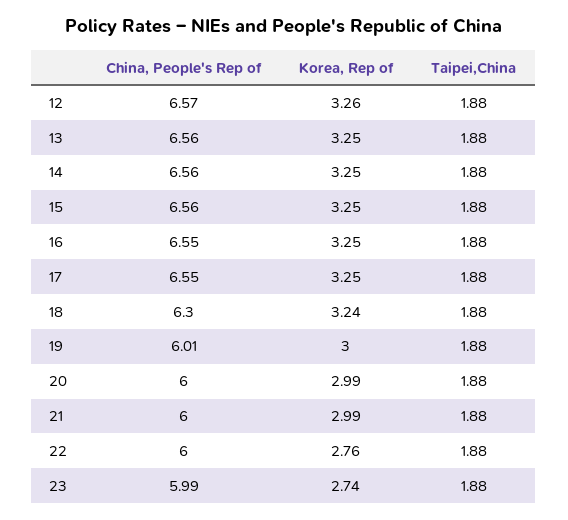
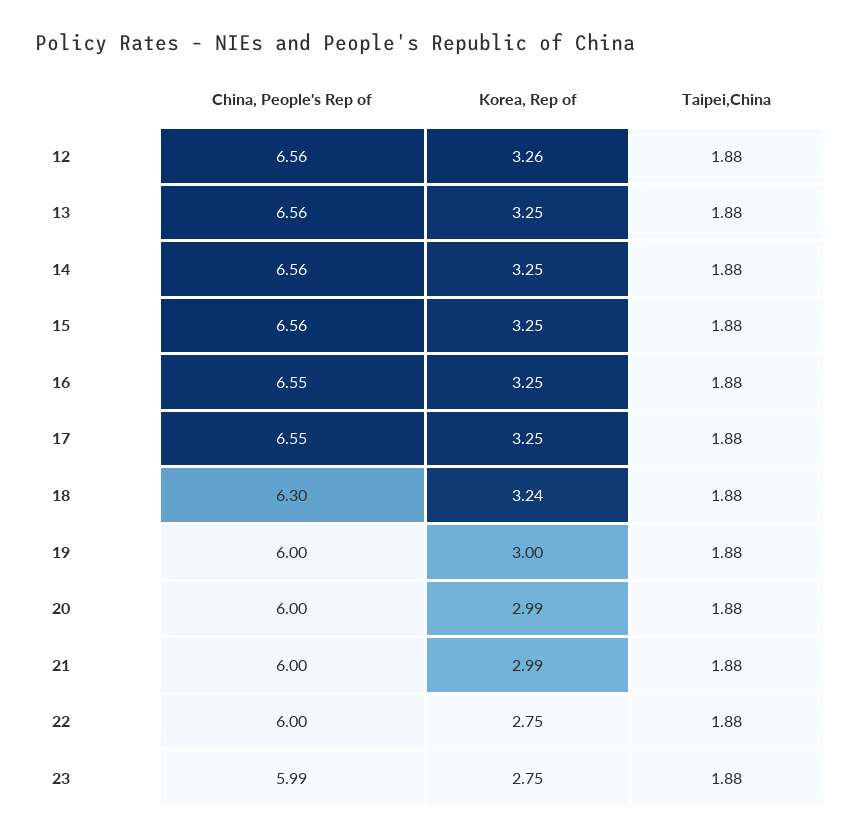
China, People's Rep of, 12: 6.57 -> 6.56
China, People's Rep of, 19: 6.01 -> 6
Korea, Rep of, 22: 2.76 -> 2.75
Korea, Rep of, 23: 2.74 -> 2.75

